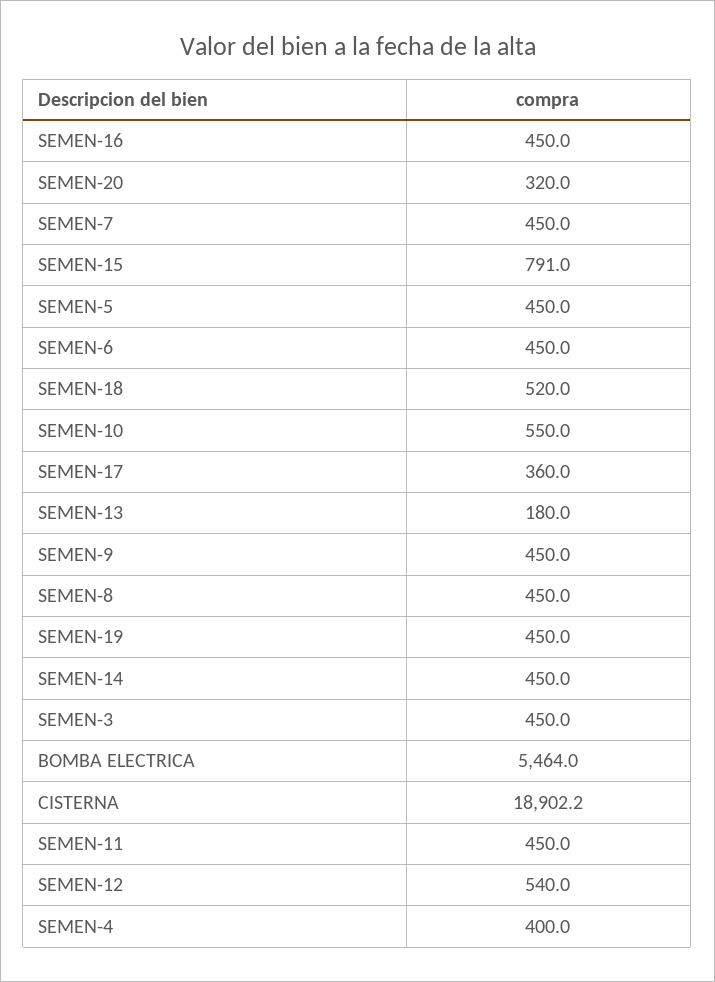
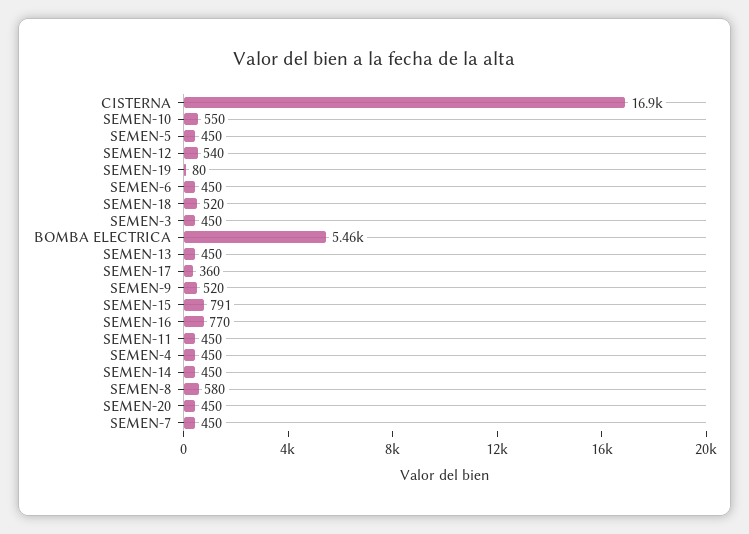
SEMEN-16: 450 -> 770
SEMEN-20: 320 -> 450
SEMEN-13: 180 -> 450
SEMEN-9: 450 -> 520
SEMEN-8: 450 -> 580
SEMEN-19: 450 -> 80
CISTERNA: 18902.2 -> 16900
SEMEN-4: 400 -> 450

